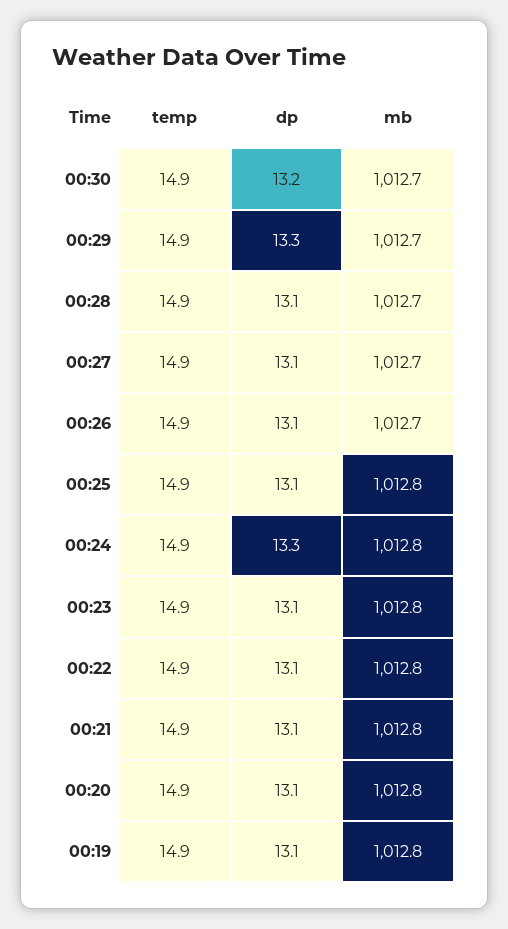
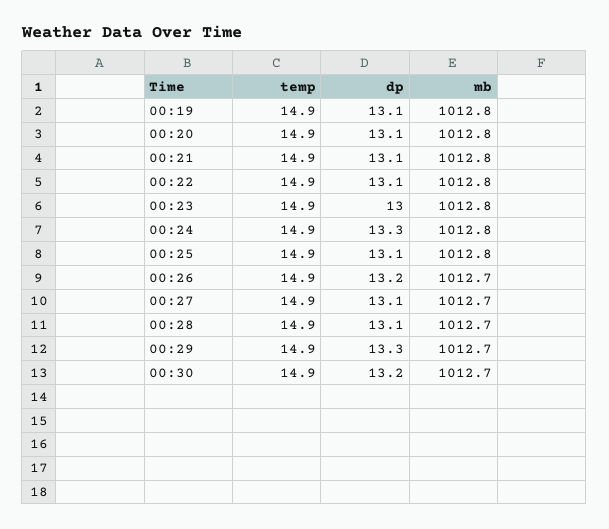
dp, 00:26: 13.1 -> 13.2
dp, 00:23: 13.1 -> 13

